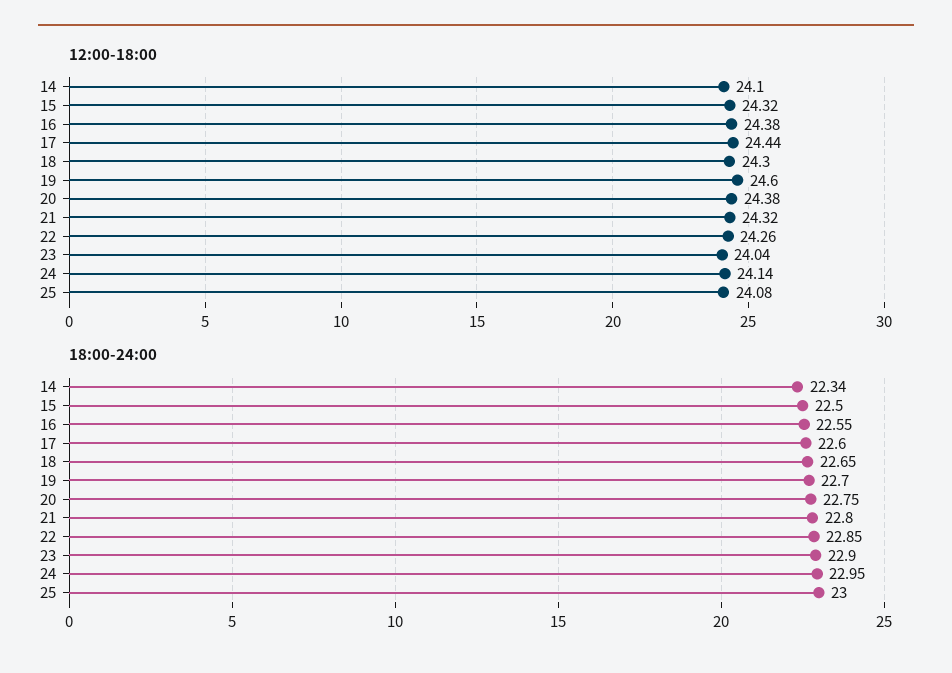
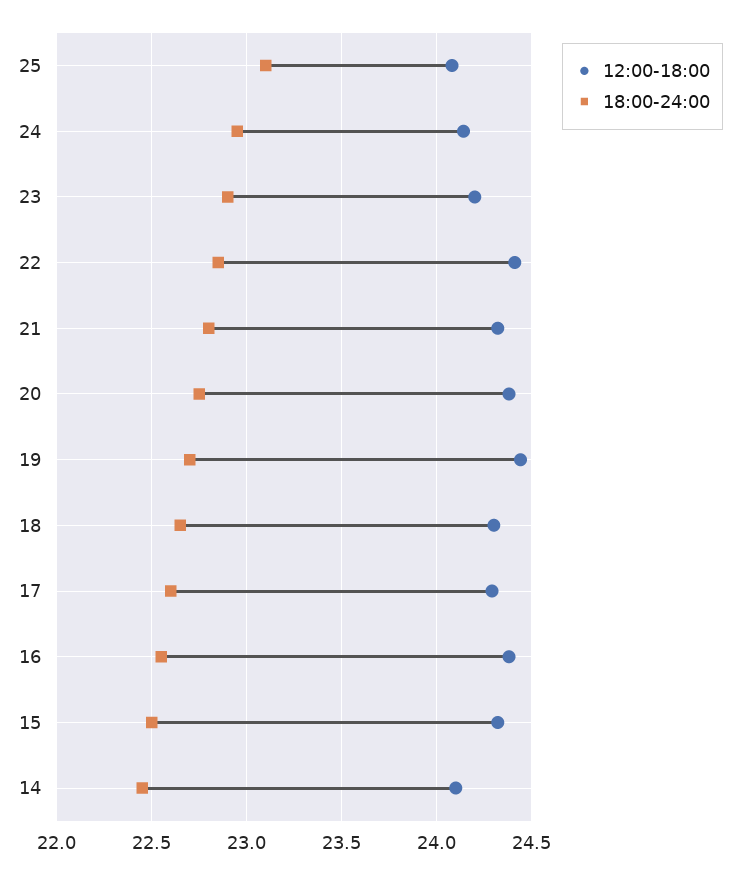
12:00-18:00, 17: 24.44 -> 24.3
12:00-18:00, 19: 24.6 -> 24.45
12:00-18:00, 22: 24.26 -> 24.4
12:00-18:00, 23: 24.04 -> 24.2
18:00-24:00, 14: 22.34 -> 22.45
18:00-24:00, 25: 23 -> 23.1

